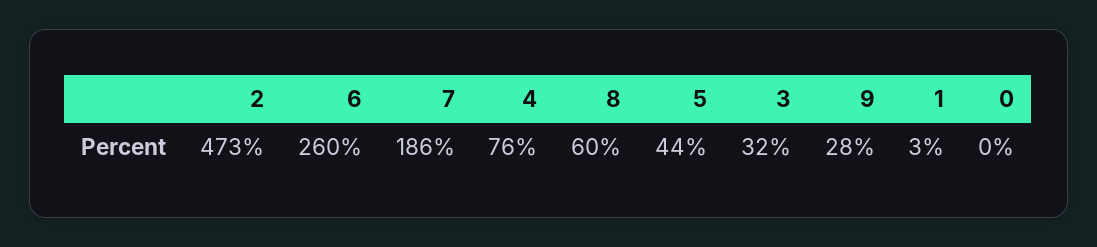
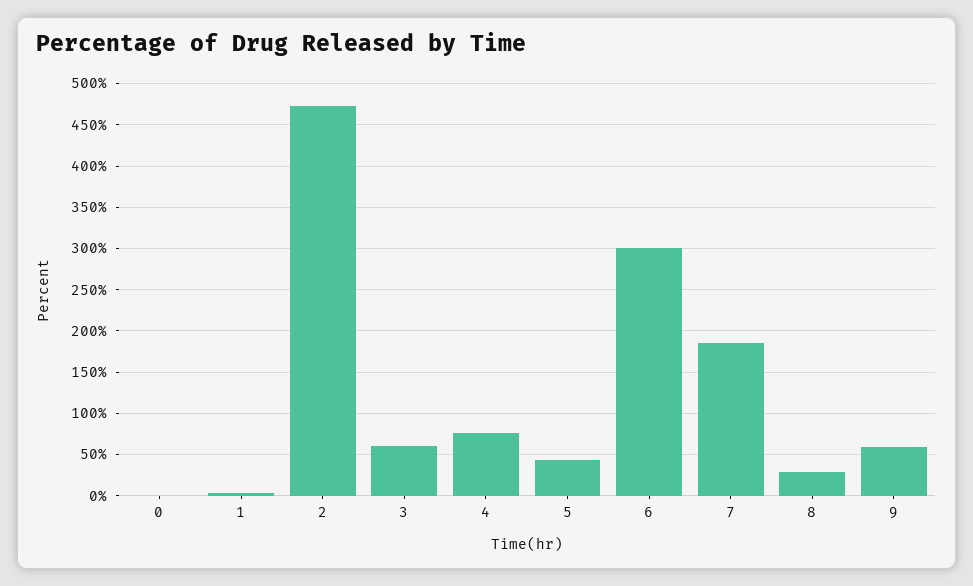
6: 260 -> 300
8: 60 -> 30
3: 32 -> 60
9: 28 -> 60

